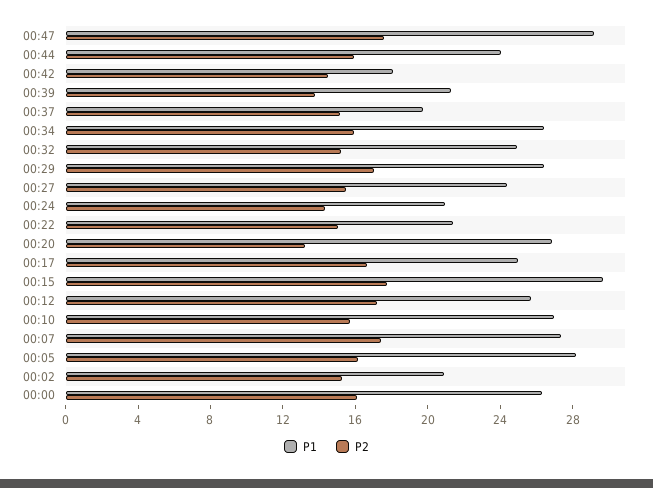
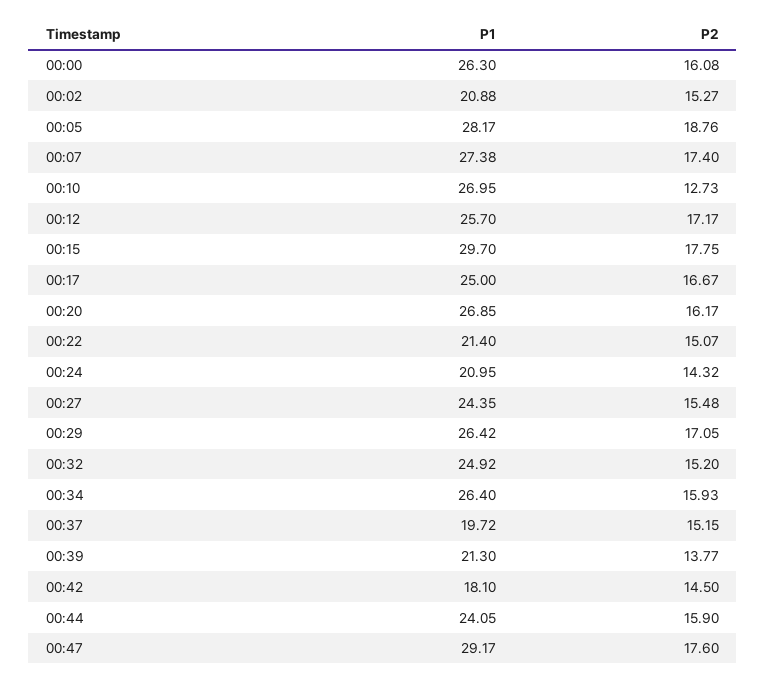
P2, 00:20: 13 -> 16.17
P2, 00:10: 16 -> 12.73
P2, 00:05: 16 -> 18.76

